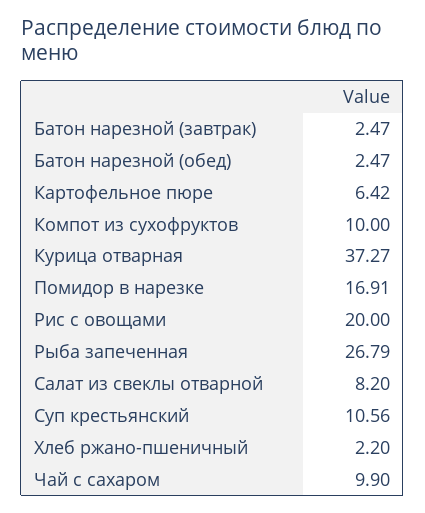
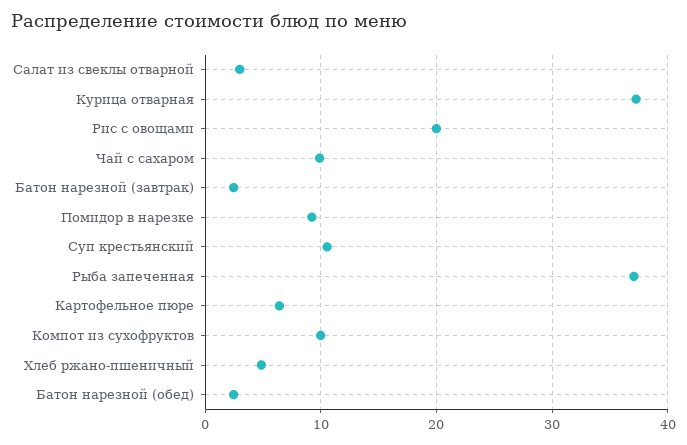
Помидор в нарезке: 16.91 -> 9
Рыба запеченная: 26.79 -> 37
Салат из свеклы отварной: 8.2 -> 3
Хлеб ржано-пшеничный: 2.2 -> 5

